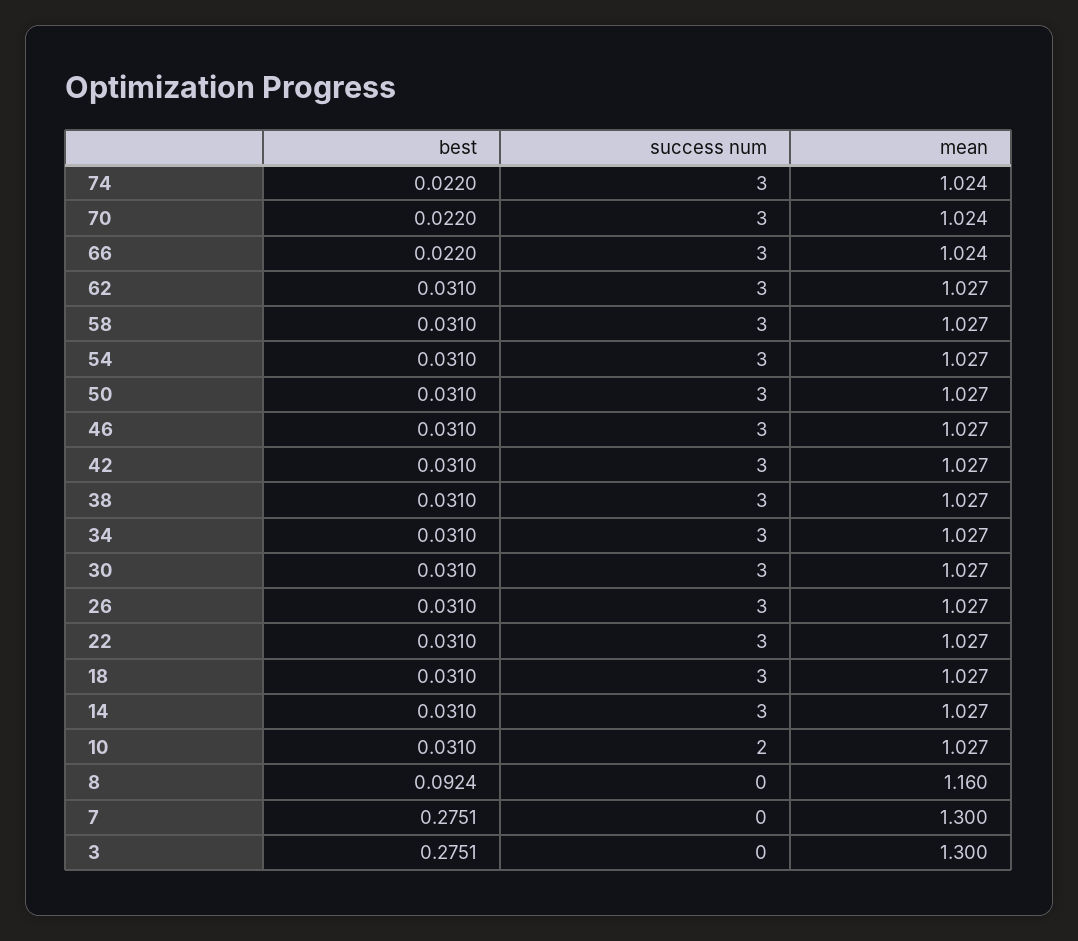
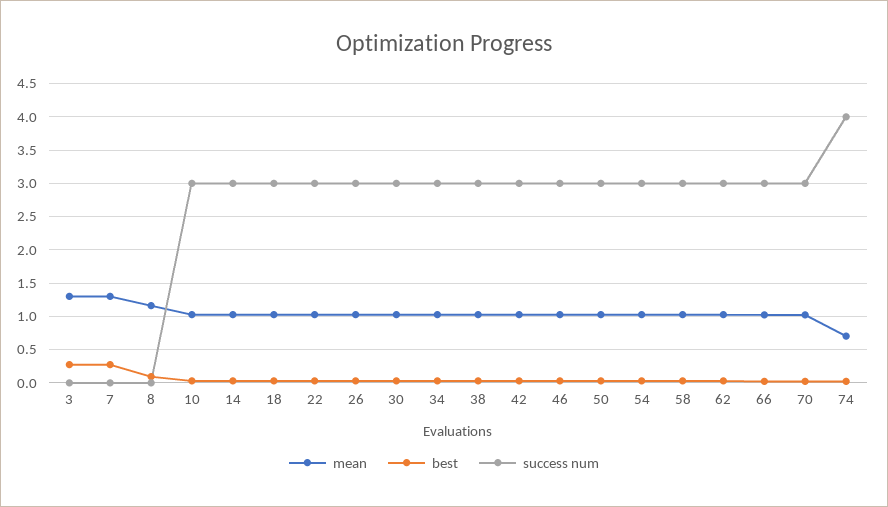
success num, 74: 3 -> 4
mean, 74: 1.024 -> 0.7
success num, 10: 2 -> 3

